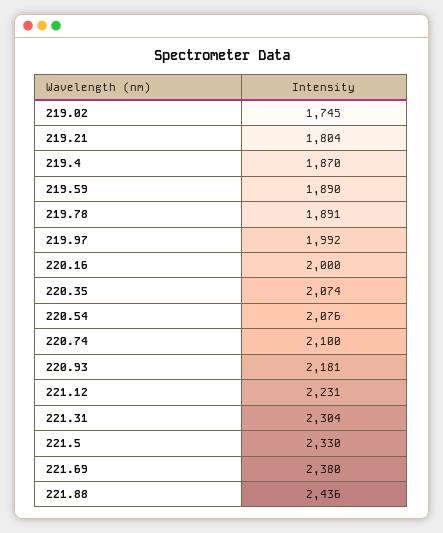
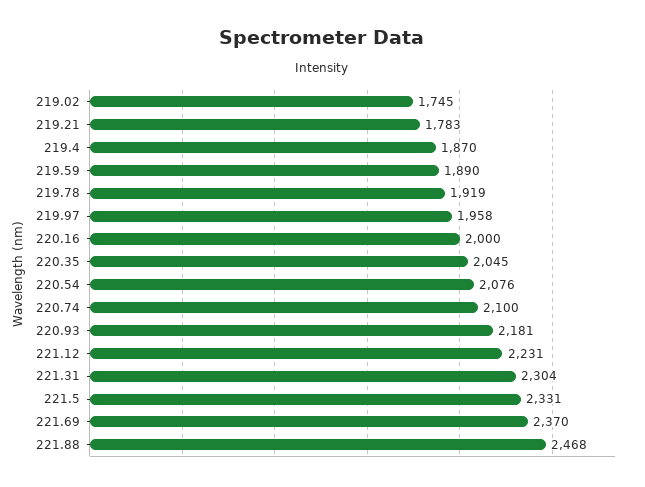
219.21: 1804 -> 1783
219.78: 1891 -> 1919
219.97: 1992 -> 1958
220.35: 2074 -> 2045
221.5: 2330 -> 2331
221.69: 2380 -> 2370
221.88: 2436 -> 2468

